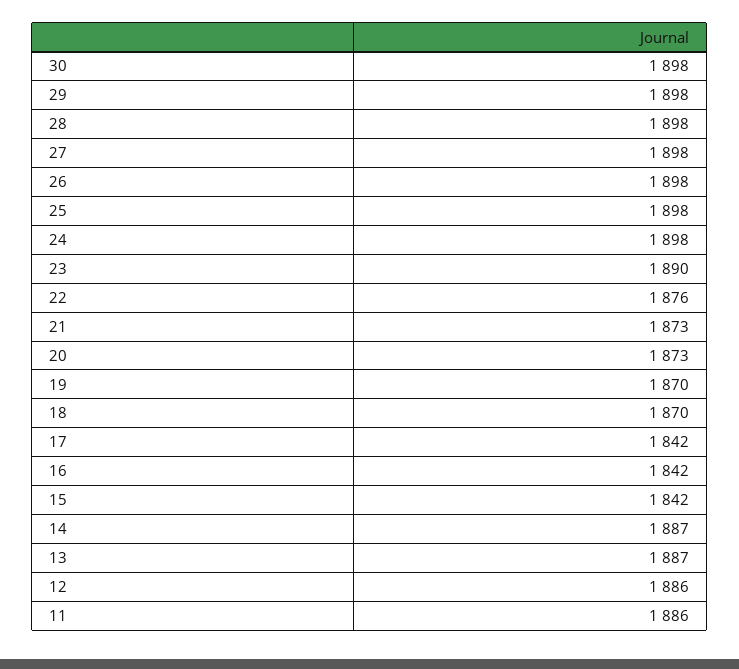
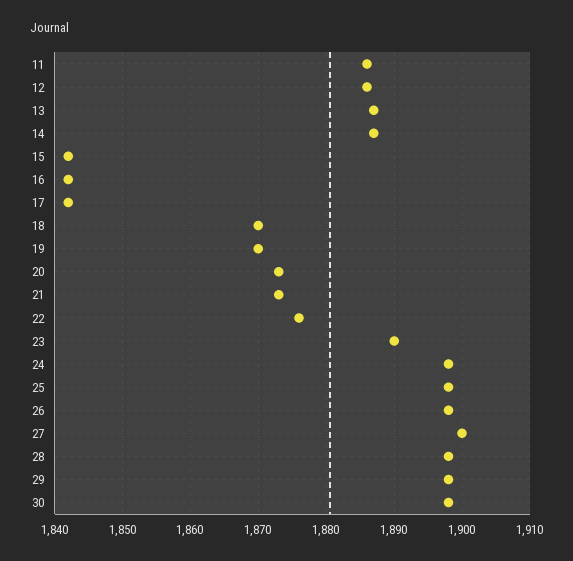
27: 1898 -> 1900

